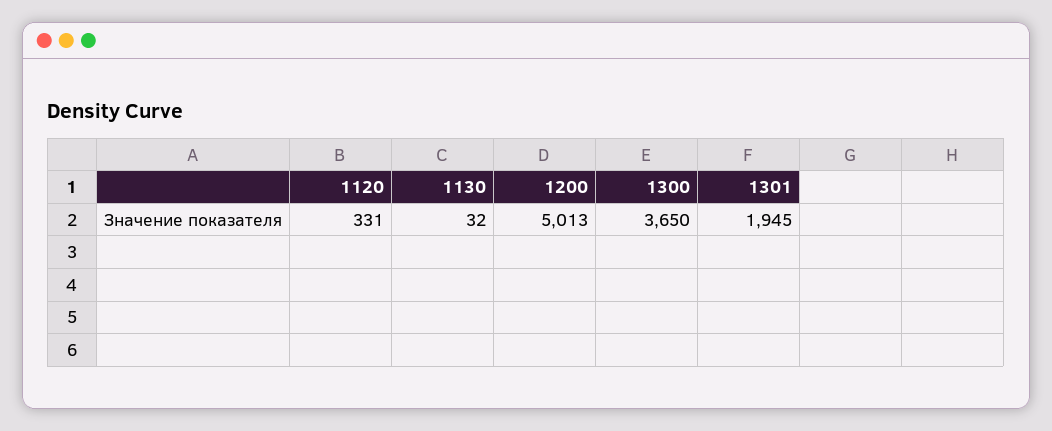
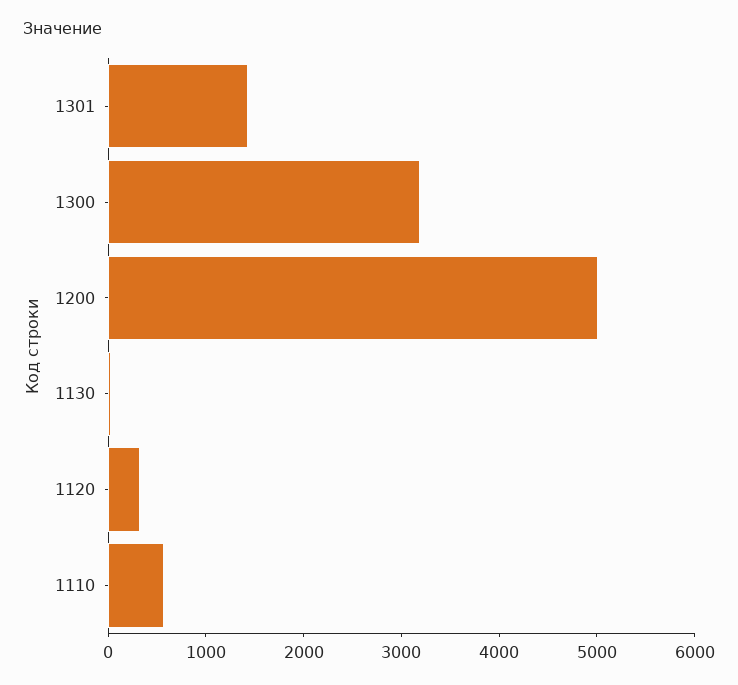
1300: 3650 -> 3200
1301: 1945 -> 1400
1110: none -> 600

